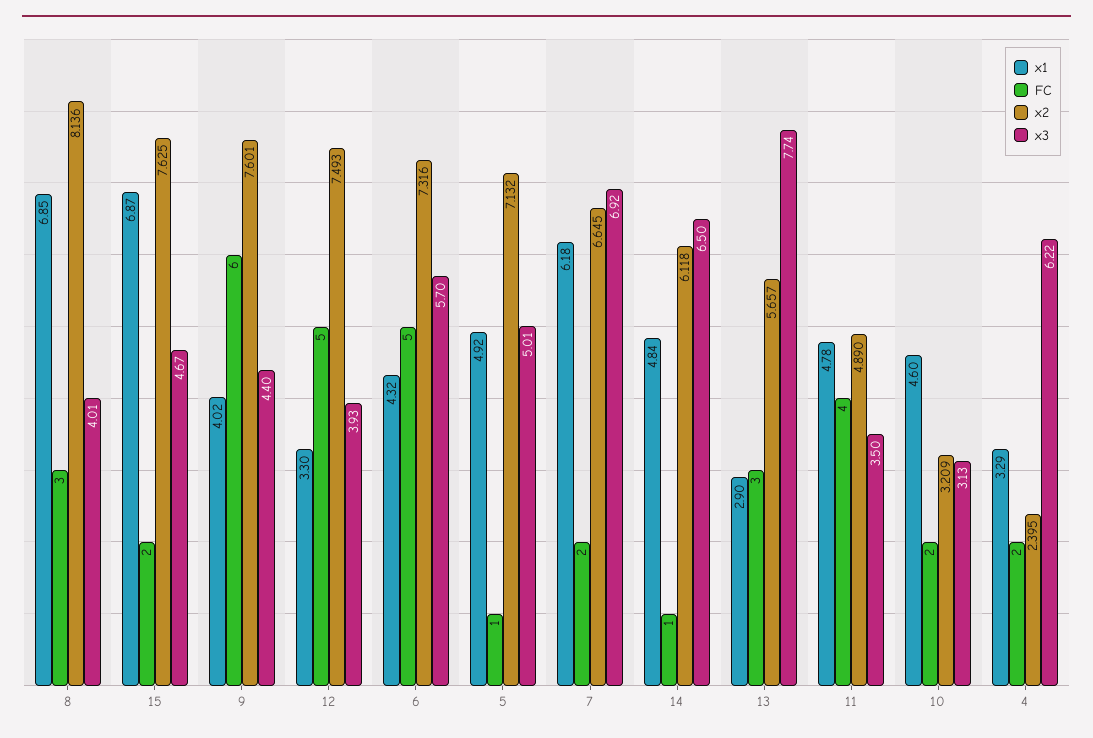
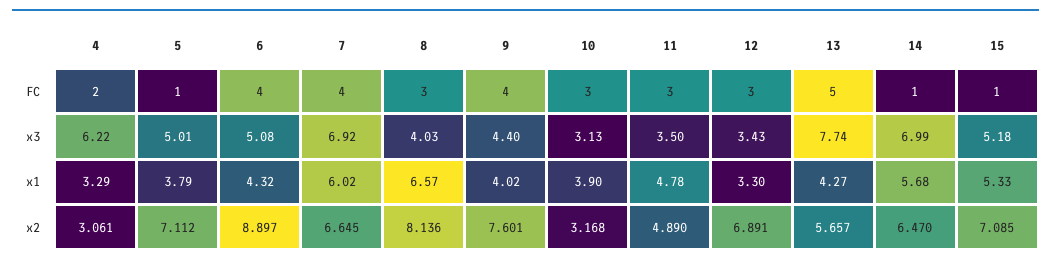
x1, 8: 6.85 -> 6.57
x3, 8: 4.01 -> 4.03
x1, 15: 6.87 -> 5.33
FC, 15: 2 -> 1
x2, 15: 7.625 -> 7.085
x3, 15: 4.67 -> 5.18
FC, 9: 6 -> 4
FC, 12: 5 -> 3
x2, 12: 7.493 -> 6.891
x3, 12: 3.93 -> 3.43
FC, 6: 5 -> 4
x2, 6: 7.316 -> 8.897
x3, 6: 5.7 -> 5.08
x1, 5: 4.92 -> 3.79
x2, 5: 7.132 -> 7.112
x1, 7: 6.18 -> 6.02
FC, 7: 2 -> 4
x1, 14: 4.84 -> 5.68
x2, 14: 6.118 -> 6.47
x3, 14: 6.5 -> 6.99
x1, 13: 2.9 -> 4.27
FC, 13: 3 -> 5
FC, 11: 4 -> 3
x1, 10: 4.6 -> 3.9
FC, 10: 2 -> 3
x2, 10: 3.209 -> 3.168
x2, 4: 2.395 -> 3.061

